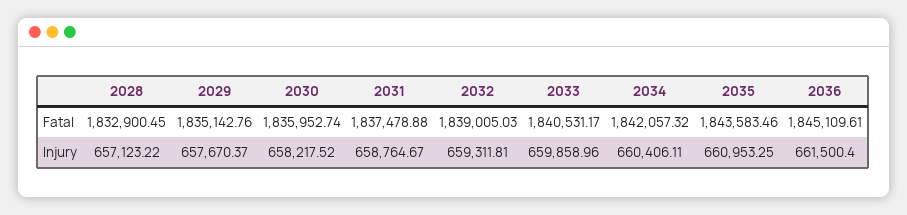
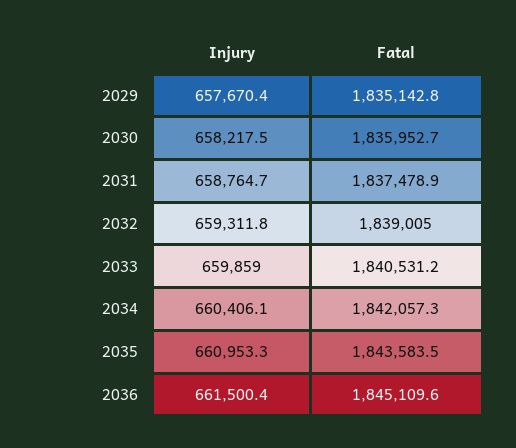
2028, Fatal: 1832900.45 -> none
2028, Injury: 657123.22 -> none

